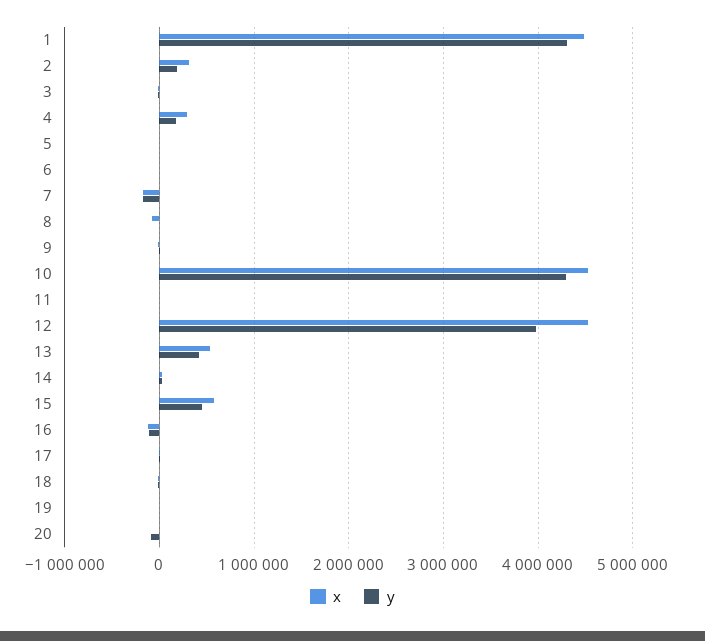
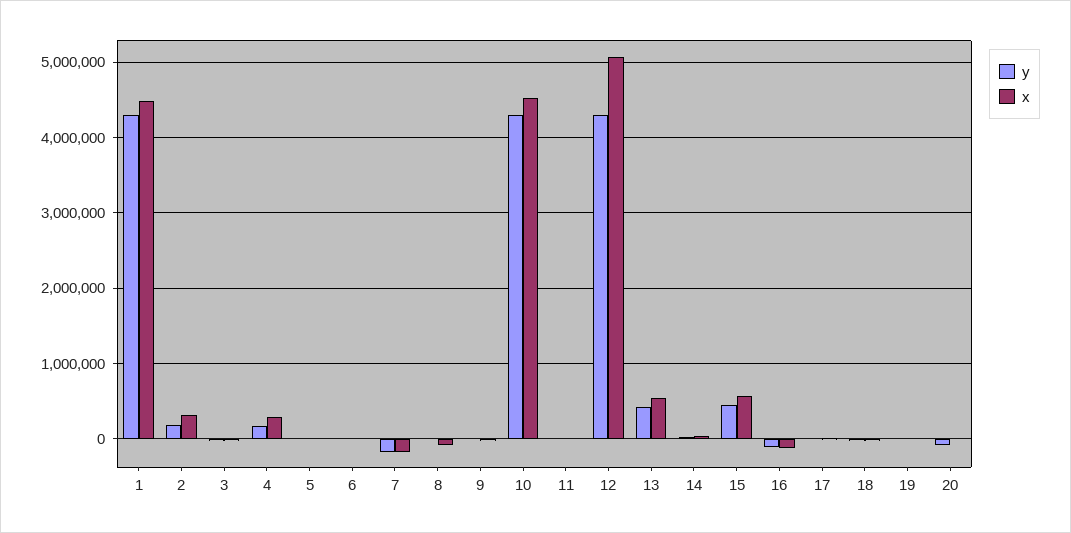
x, 12: 4500000 -> 5100000
y, 12: 4000000 -> 4300000

